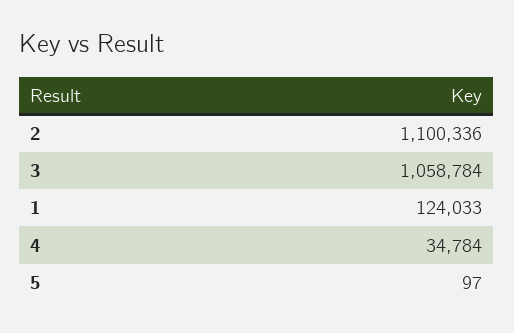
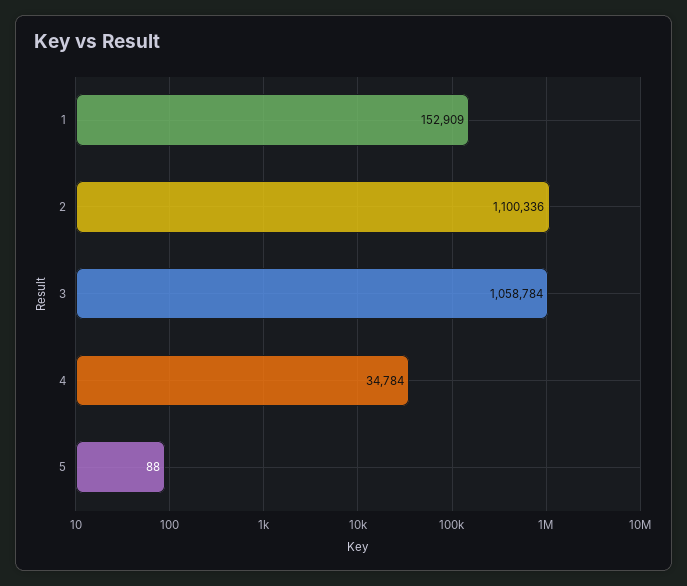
1: 124033 -> 152909
5: 97 -> 88

